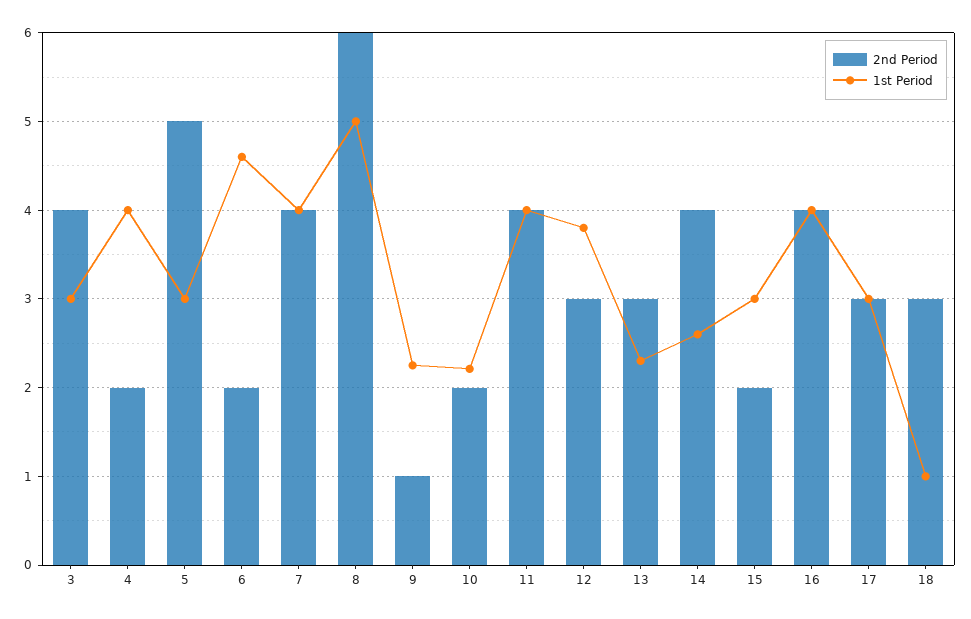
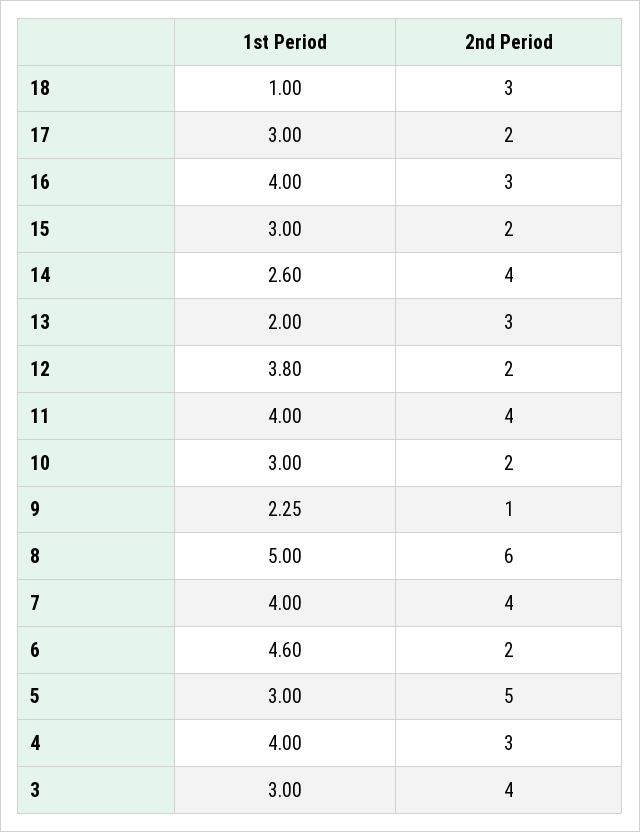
2nd Period, 4: 2 -> 3
1st Period, 10: 2.2 -> 3
2nd Period, 12: 3 -> 2
1st Period, 13: 2.3 -> 2
2nd Period, 16: 4 -> 3
2nd Period, 17: 3 -> 2

